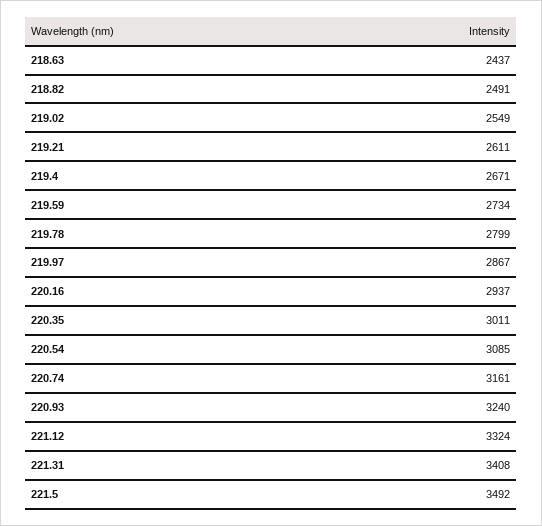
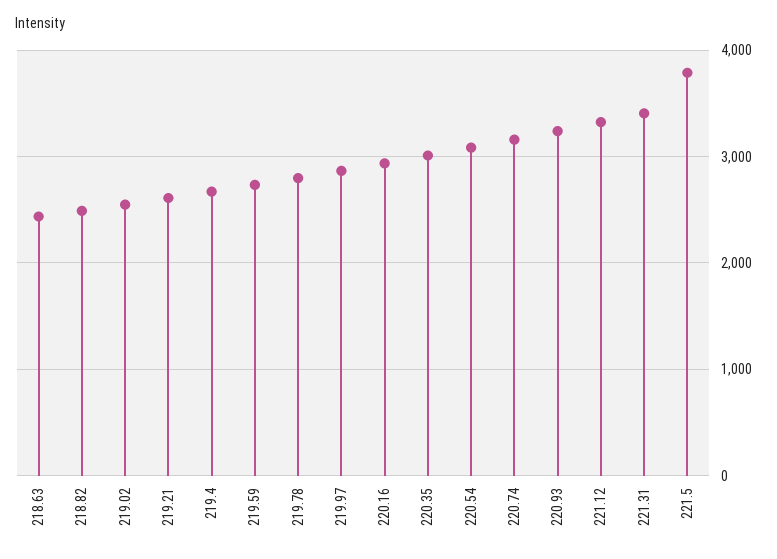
221.5: 3492 -> 3800

